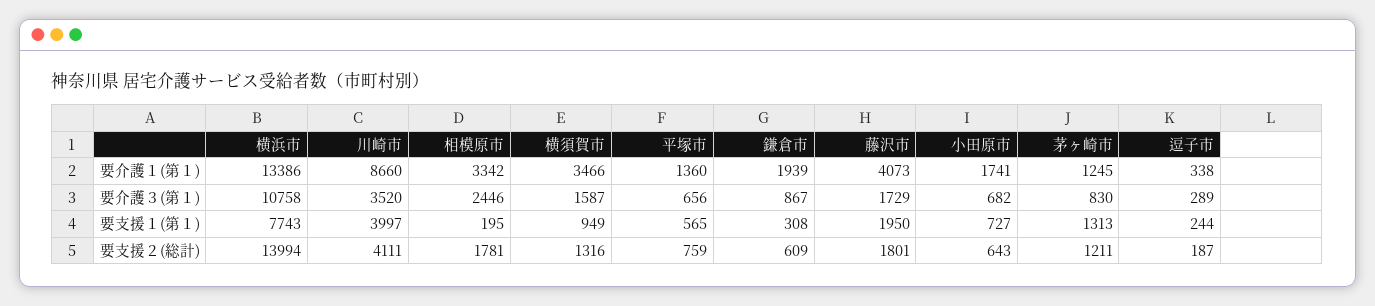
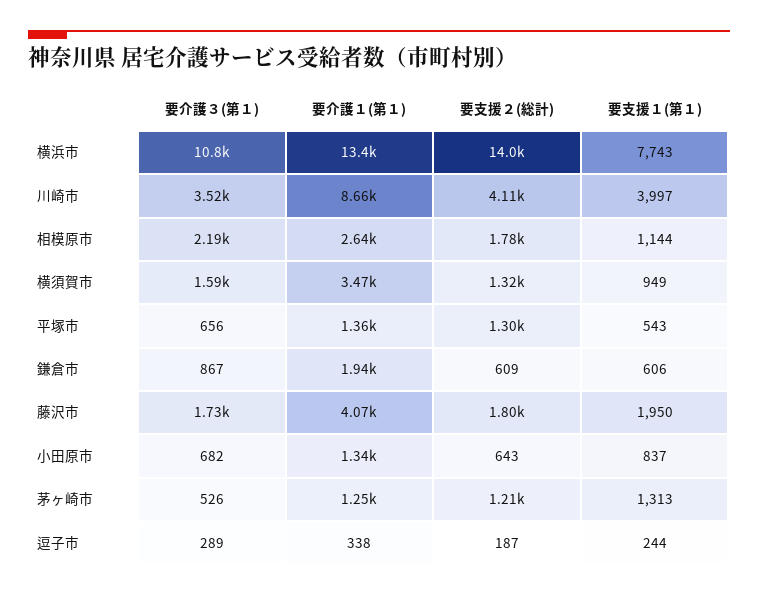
相模原市, 要介護１(第１): 3342 -> 2640
小田原市, 要介護１(第１): 1741 -> 1340
相模原市, 要介護３(第１): 2446 -> 2190
茅ヶ崎市, 要介護３(第１): 830 -> 526
相模原市, 要支援１(第１): 195 -> 1144
平塚市, 要支援１(第１): 565 -> 543
鎌倉市, 要支援１(第１): 308 -> 606
小田原市, 要支援１(第１): 727 -> 837
平塚市, 要支援２(総計): 759 -> 1300

